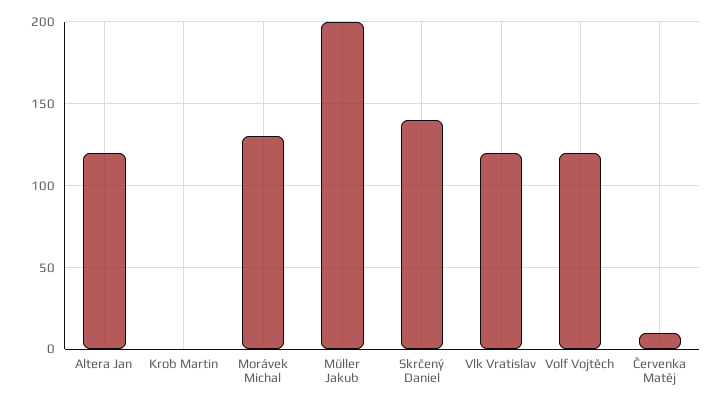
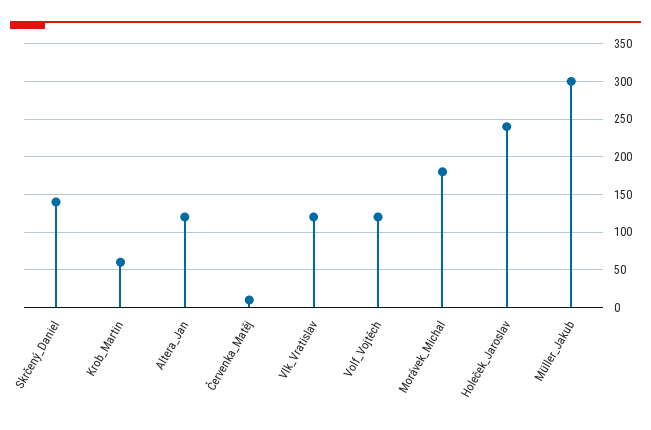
Krob Martin: 0 -> 60
Morávek Michal: 130 -> 180
Müller Jakub: 200 -> 300
Holeček_Jaroslav: none -> 240

